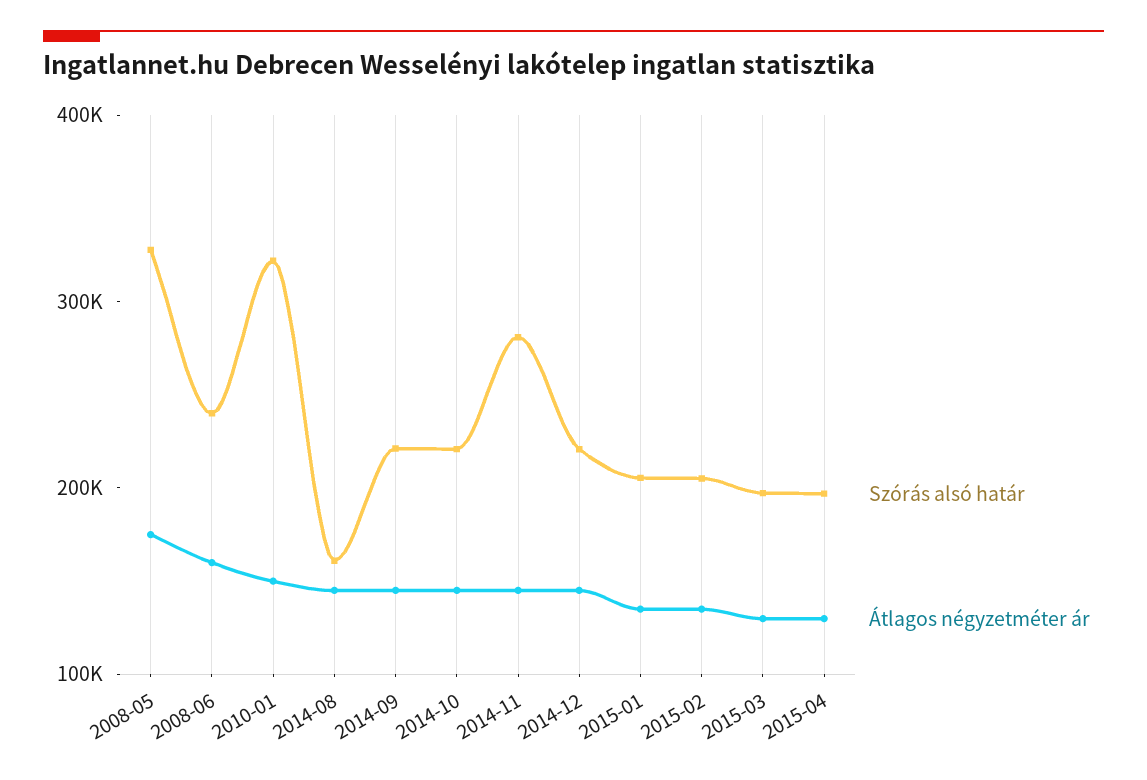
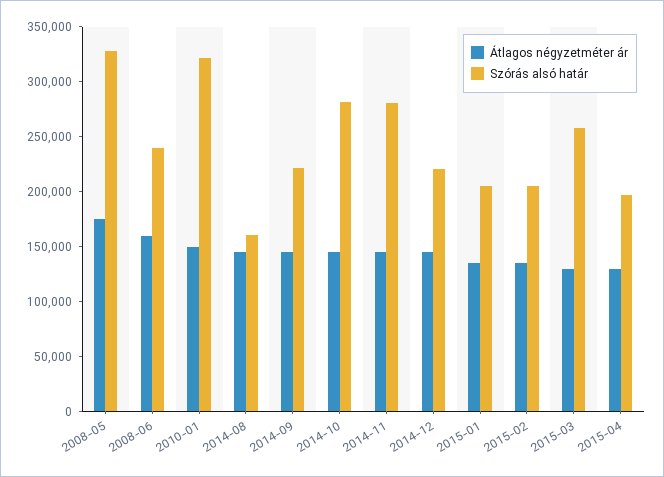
Szórás alsó határ, 2014-10: 220000 -> 280000
Szórás alsó határ, 2015-03: 200000 -> 260000

